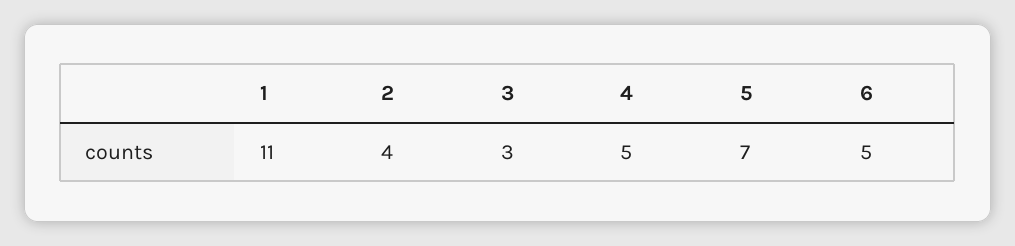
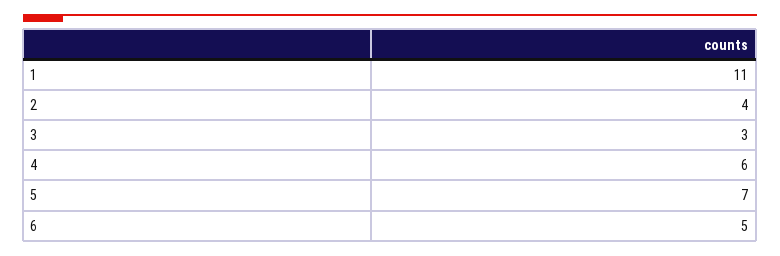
4: 5 -> 6

